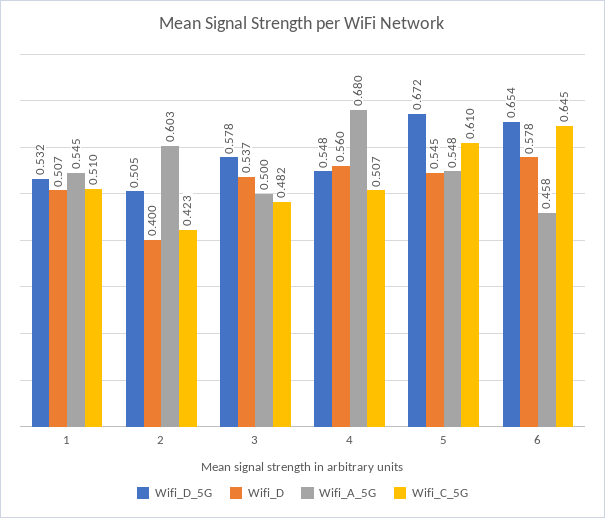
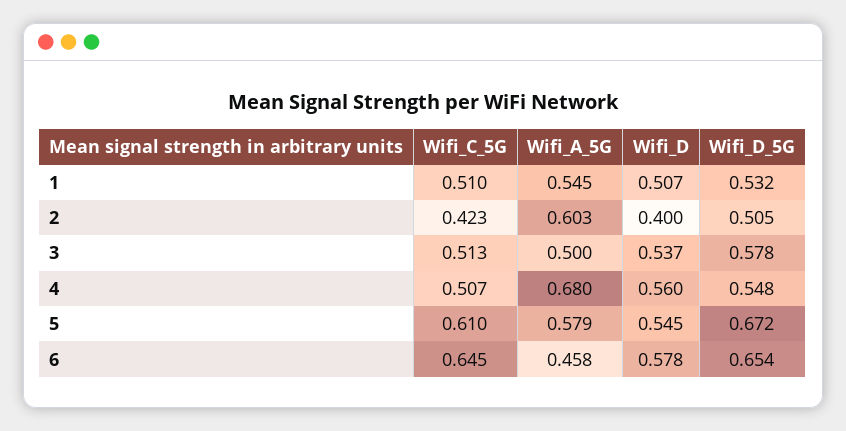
Wifi_C_5G, 3: 0.482 -> 0.513
Wifi_A_5G, 5: 0.548 -> 0.579

